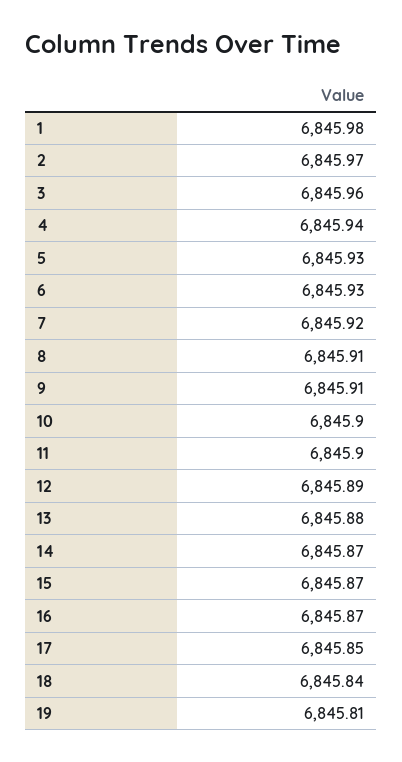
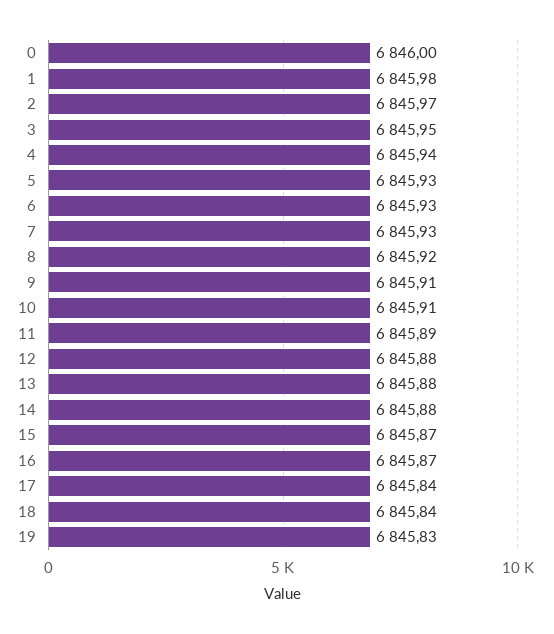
3: 6845.96 -> 6845.95
7: 6845.92 -> 6845.93
8: 6845.91 -> 6845.92
10: 6845.9 -> 6845.91
11: 6845.9 -> 6845.89
12: 6845.89 -> 6845.88
14: 6845.87 -> 6845.88
17: 6845.85 -> 6845.84
19: 6845.81 -> 6845.83
0: none -> 6846

